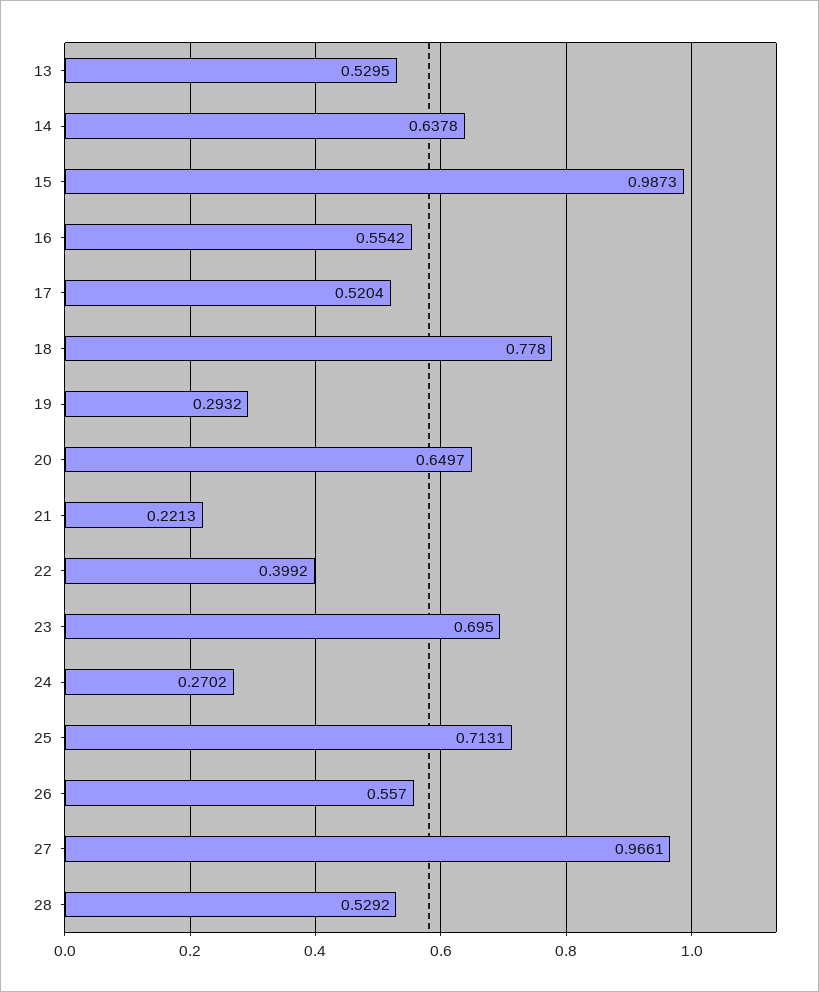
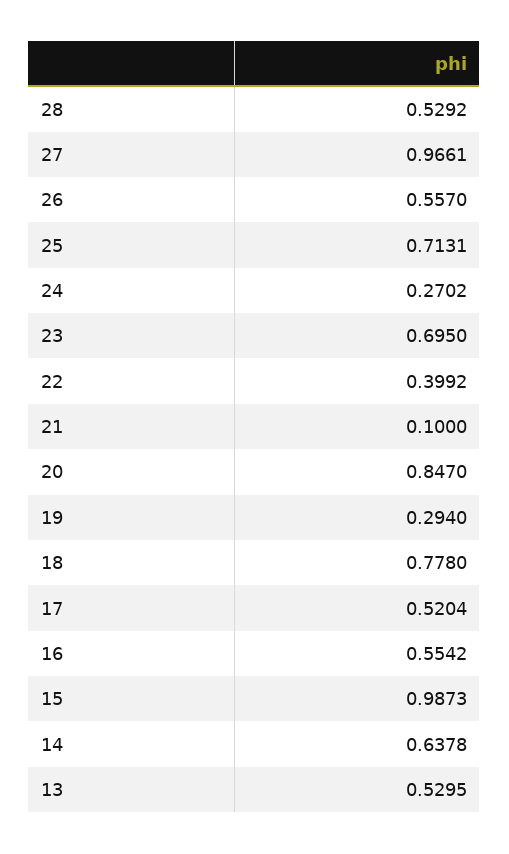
19: 0.2932 -> 0.294
20: 0.6497 -> 0.847
21: 0.2213 -> 0.1

